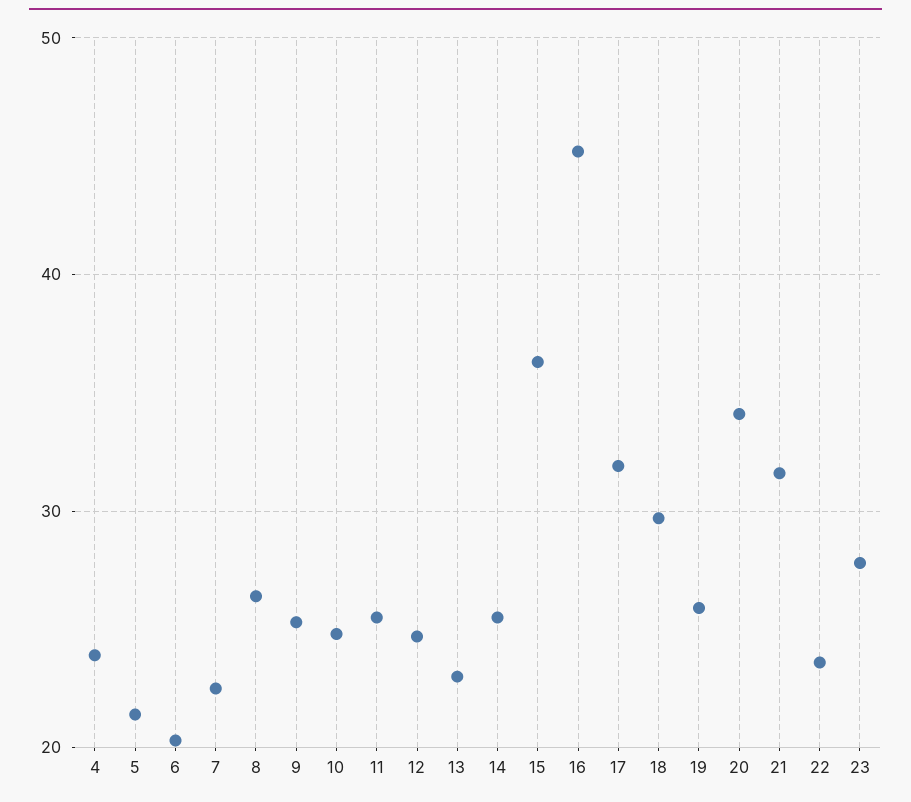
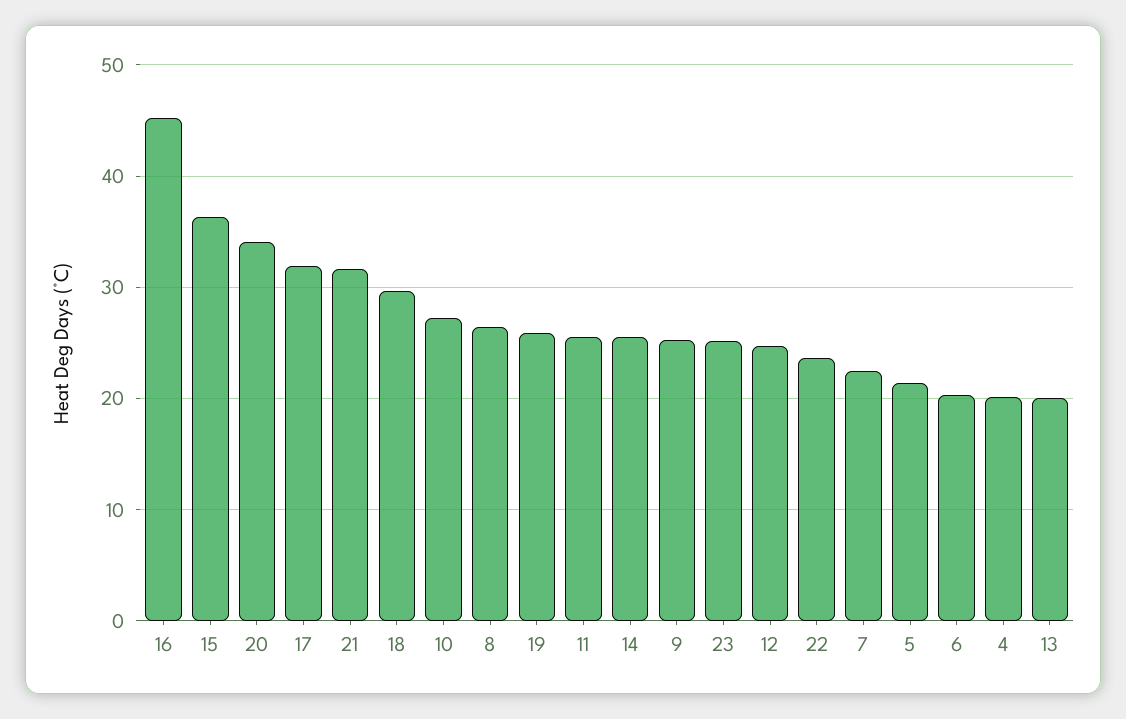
4: 24 -> 20
10: 25 -> 27
13: 23 -> 20
23: 28 -> 25

